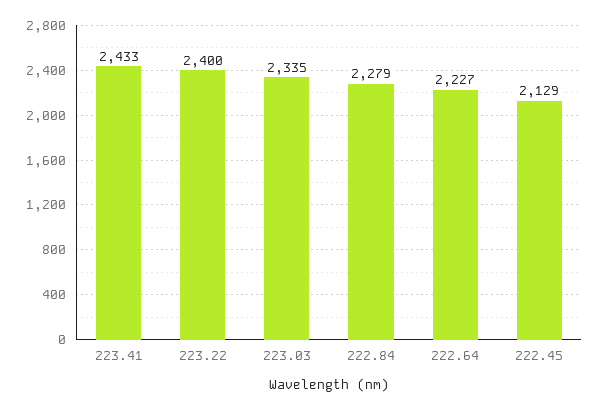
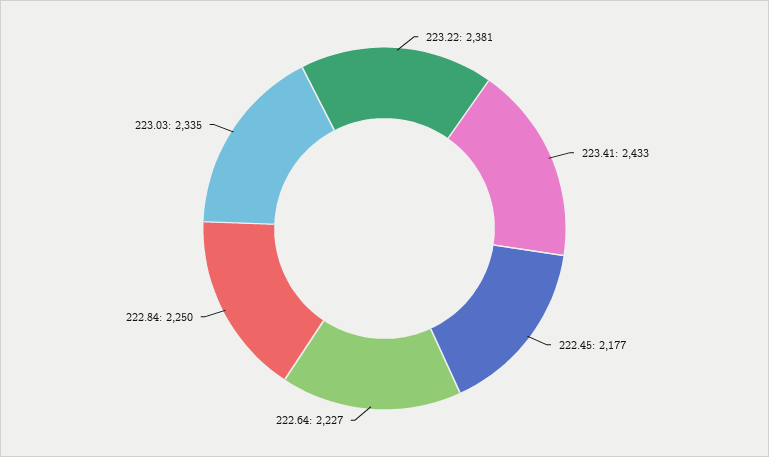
223.22: 2400 -> 2381
222.84: 2279 -> 2250
222.45: 2129 -> 2177

